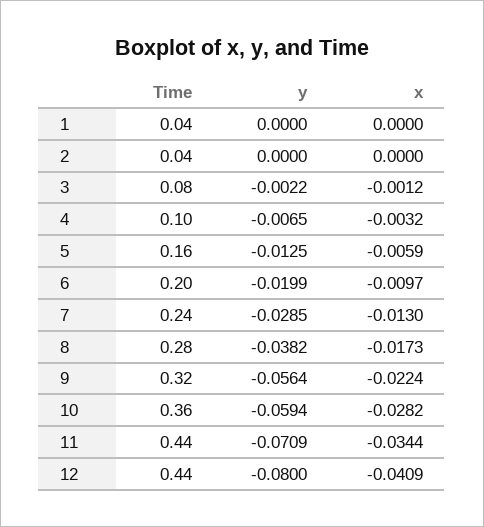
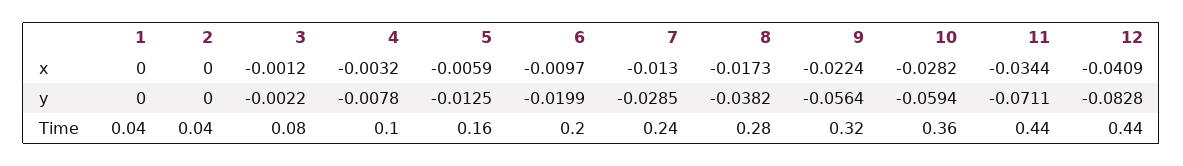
y, 4: -0.0065 -> -0.0078
y, 11: -0.0709 -> -0.0711
y, 12: -0.08 -> -0.0828

